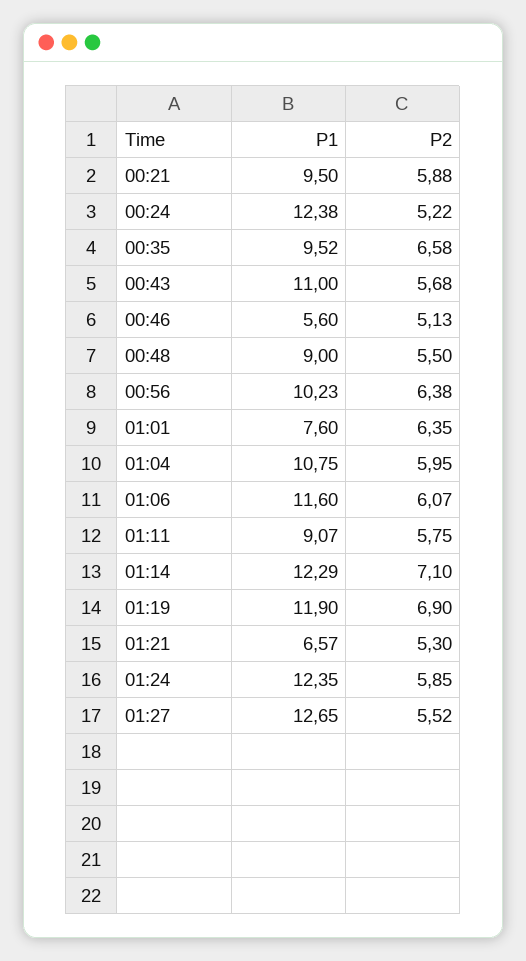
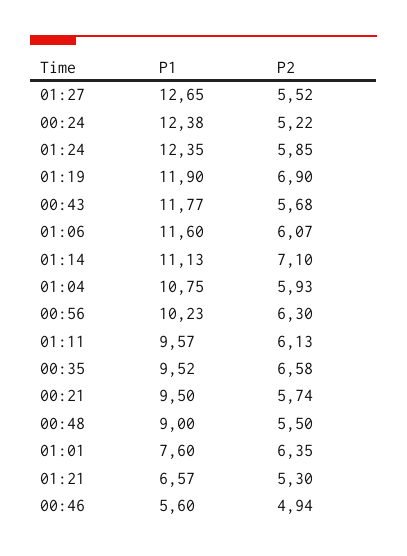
P2, 00:21: 5.88 -> 5.74
P1, 00:43: 11 -> 11.77
P2, 00:46: 5.13 -> 4.94
P2, 00:56: 6.38 -> 6.3
P2, 01:04: 5.95 -> 5.93
P1, 01:11: 9.07 -> 9.57
P2, 01:11: 5.75 -> 6.13
P1, 01:14: 12.29 -> 11.13

